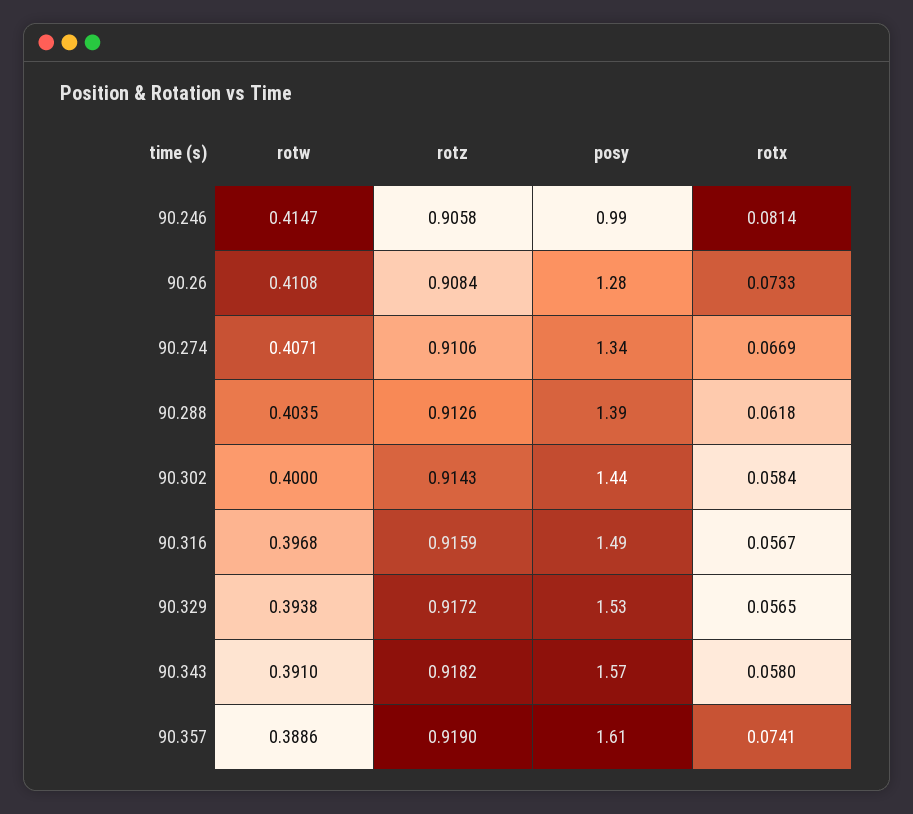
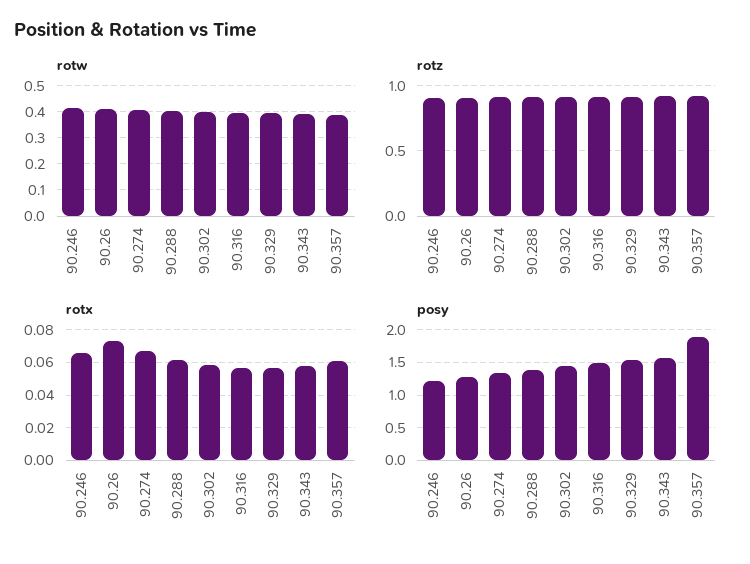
posy, 90.246: 0.99 -> 1.2
rotx, 90.246: 0.0814 -> 0.065
posy, 90.357: 1.61 -> 1.9
rotx, 90.357: 0.0741 -> 0.06

